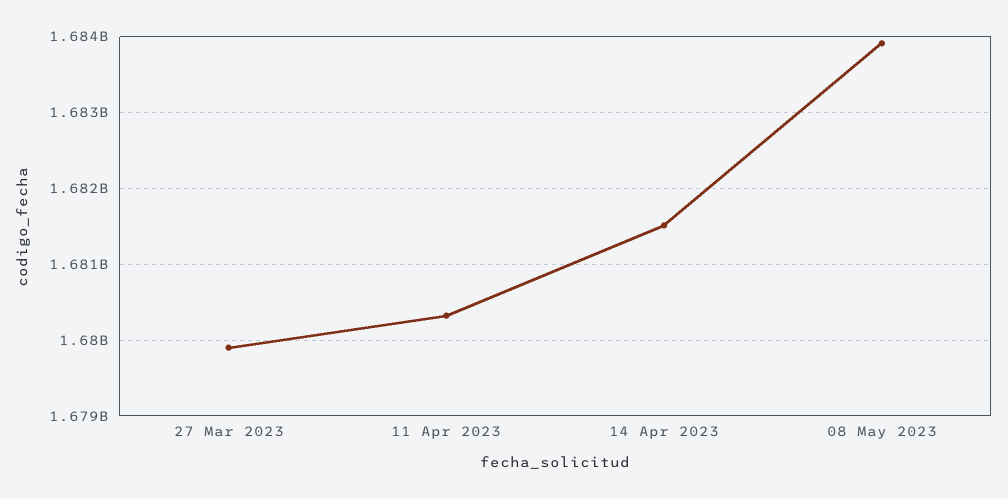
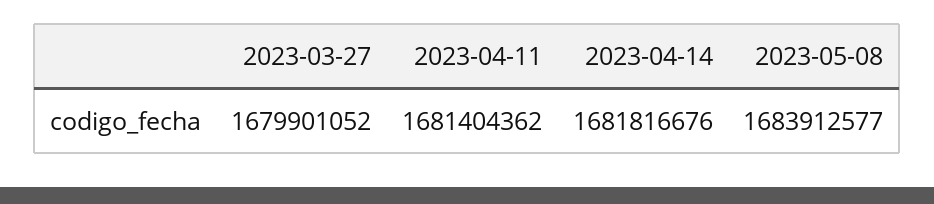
11 Apr 2023: 1680300000 -> 1681404362
14 Apr 2023: 1681500000 -> 1681816676

